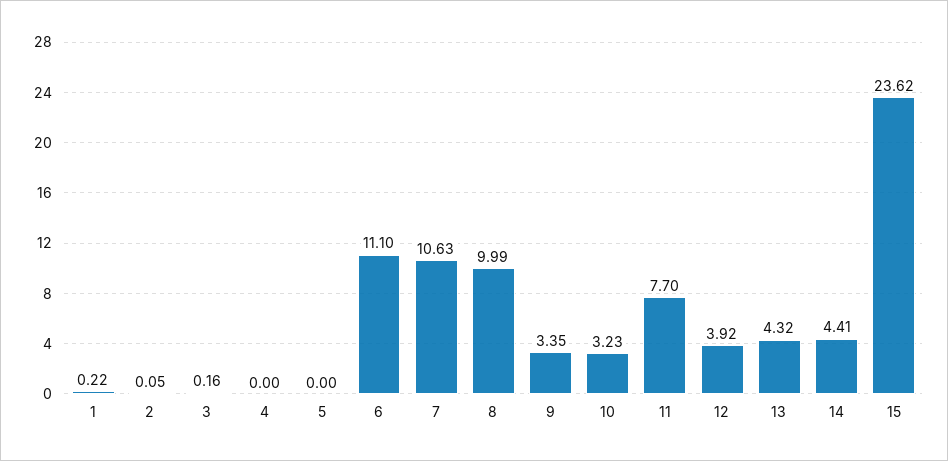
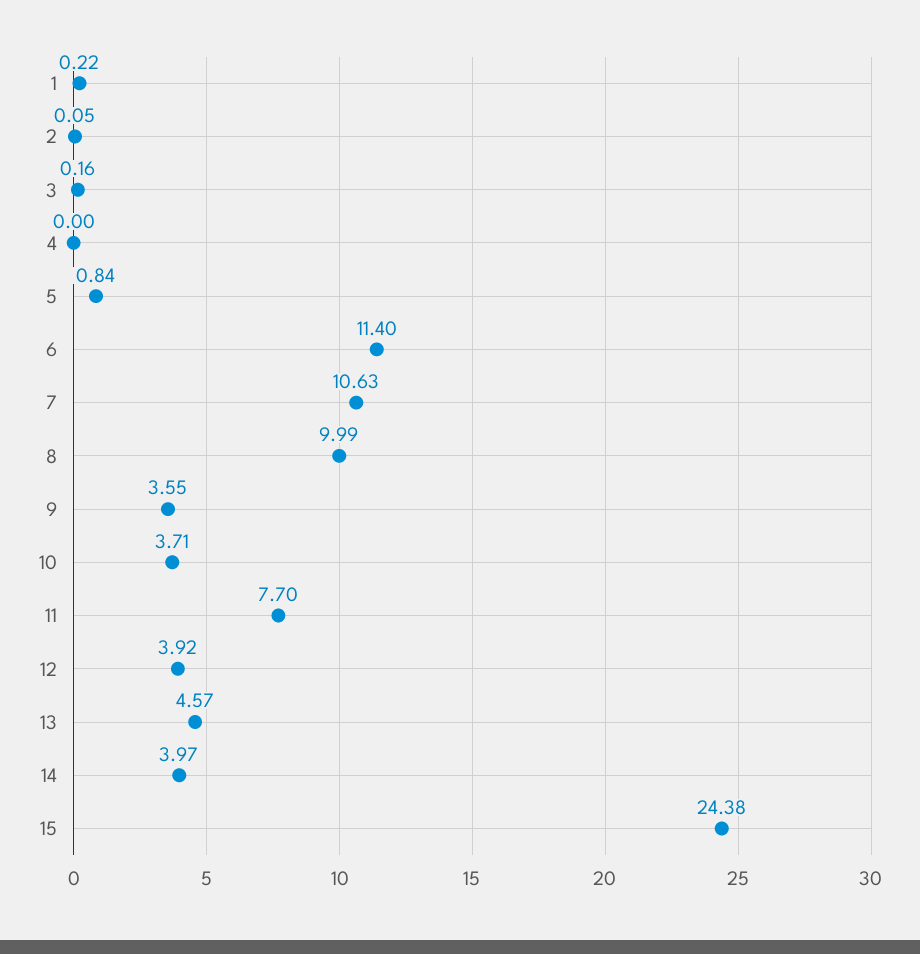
5: 0 -> 0.84
6: 11.1 -> 11.4
9: 3.35 -> 3.55
10: 3.23 -> 3.71
13: 4.32 -> 4.57
14: 4.41 -> 3.97
15: 23.62 -> 24.38

